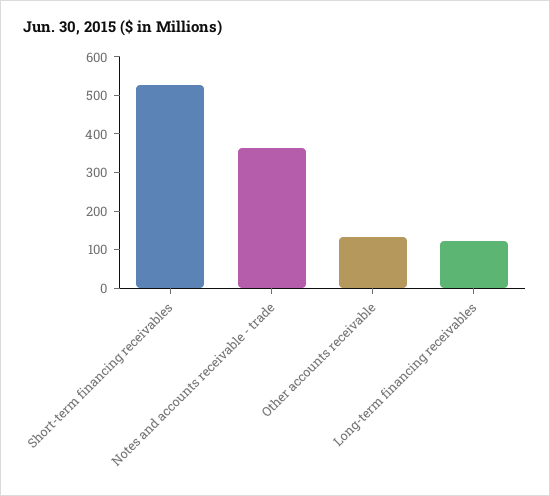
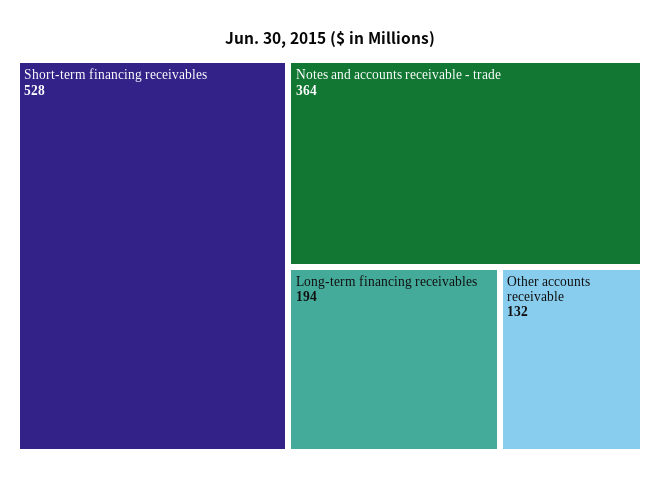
Long-term financing receivables: 125 -> 194

